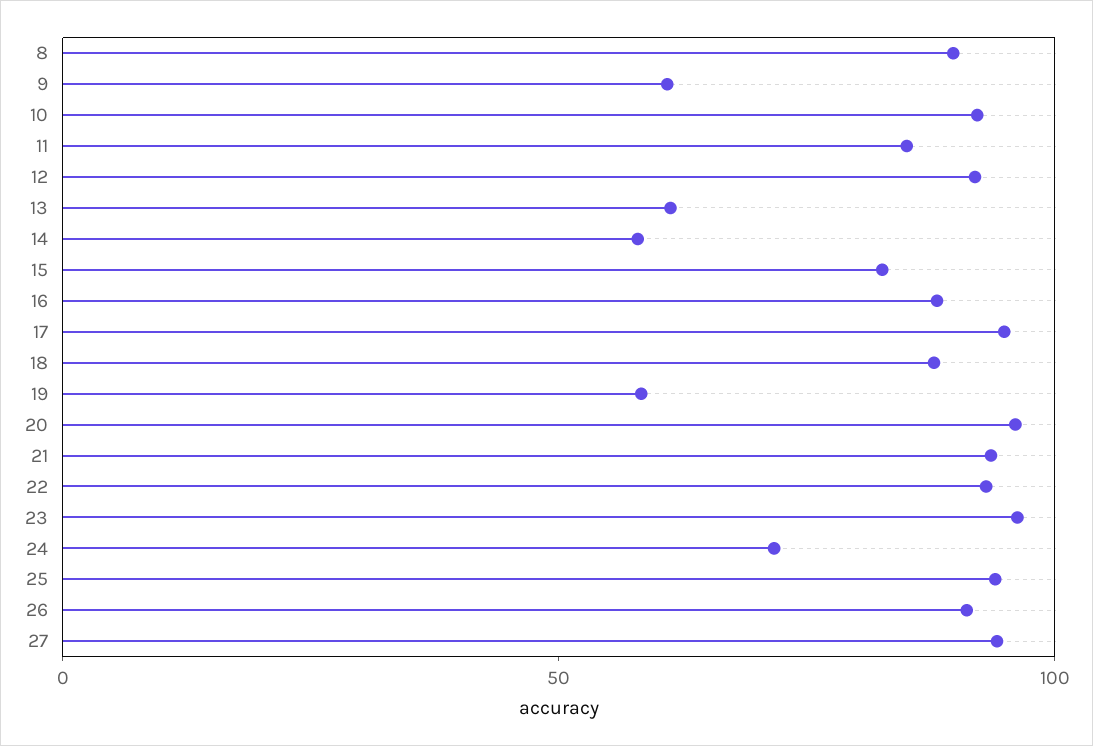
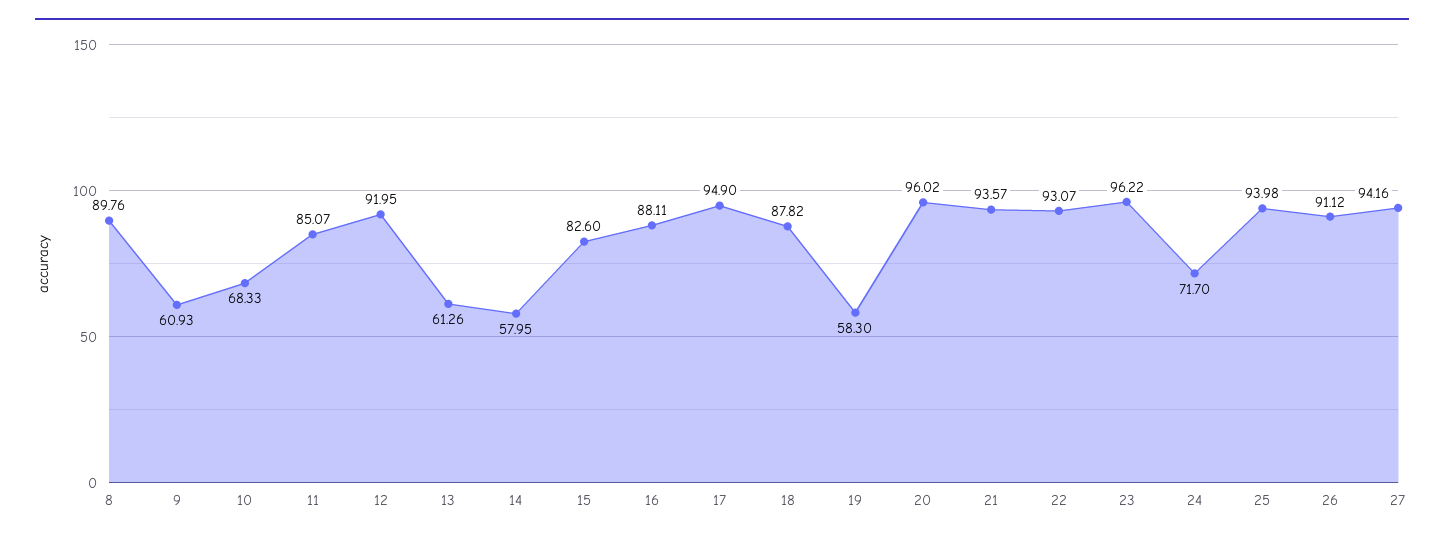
10: 90 -> 68.33

